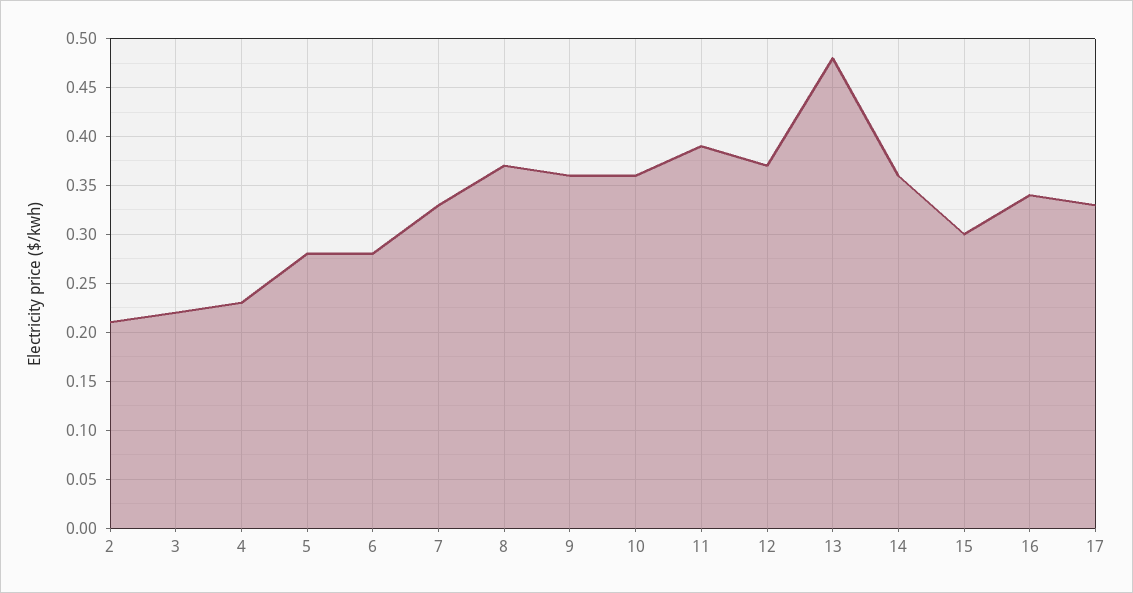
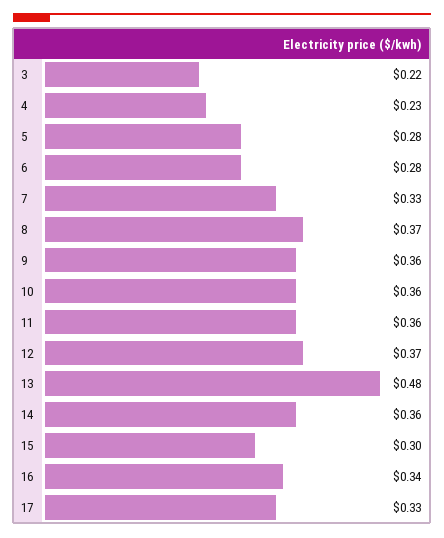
2: 0.21 -> none
11: 0.39 -> 0.36

